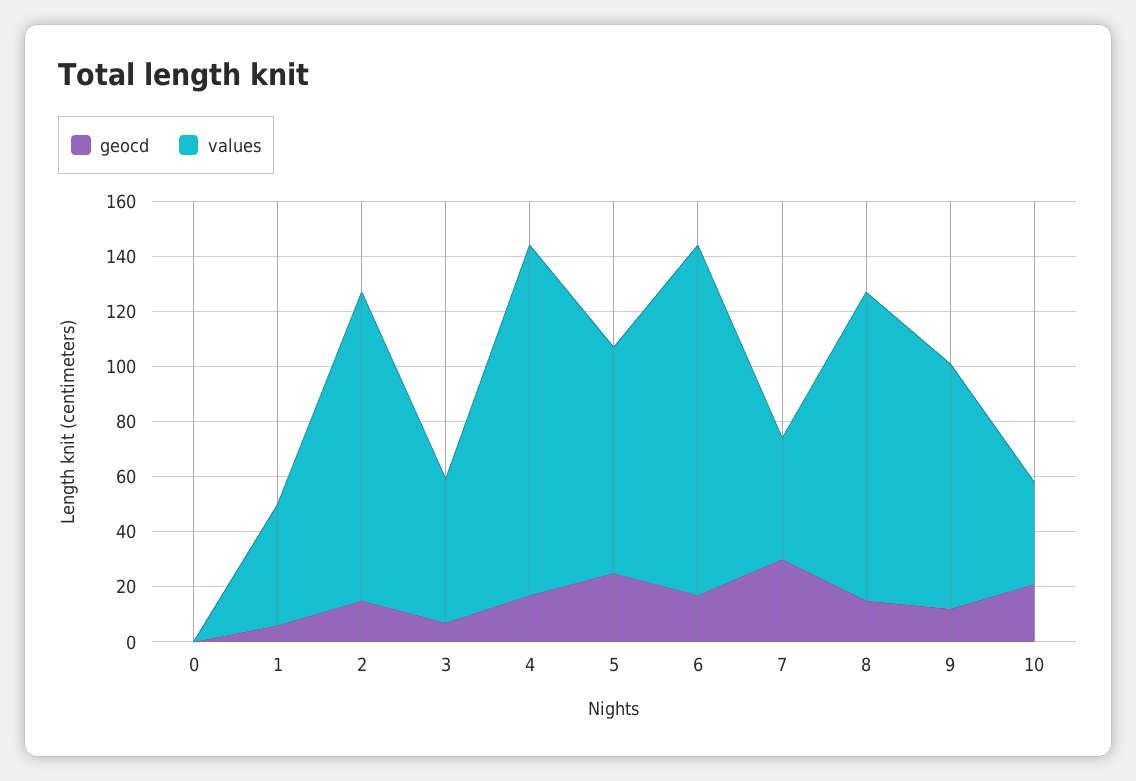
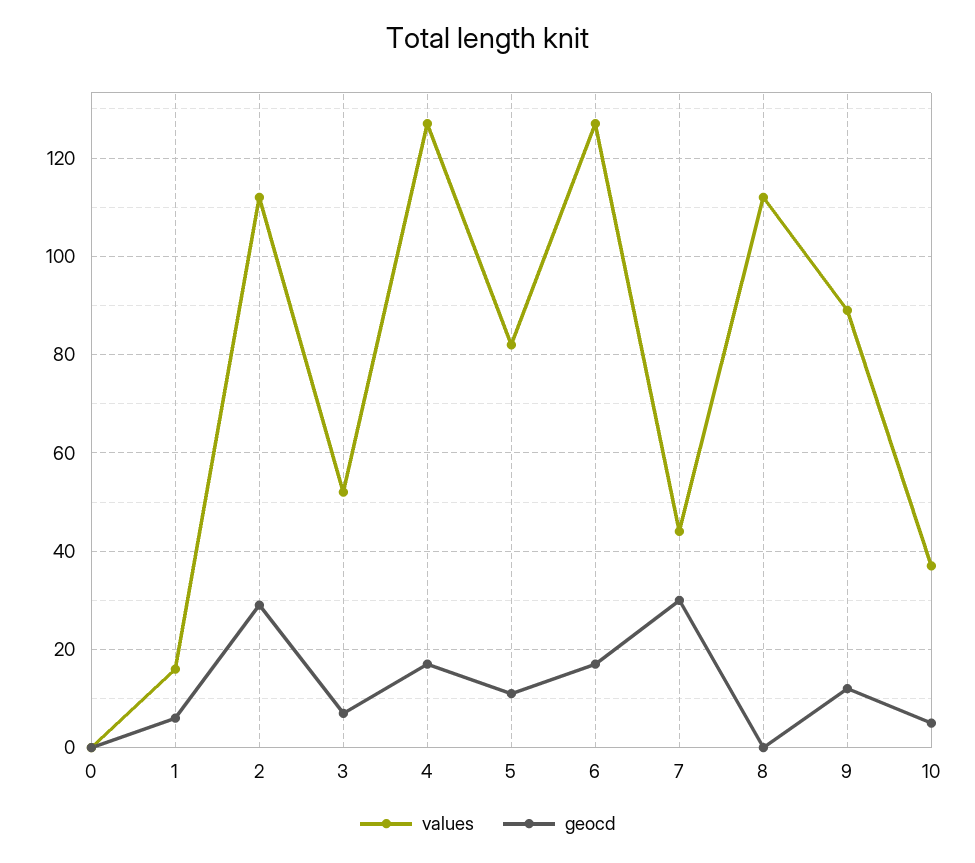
values, 1: 45 -> 15
geocd, 2: 15 -> 30
geocd, 5: 25 -> 10
geocd, 8: 15 -> 0
geocd, 10: 20 -> 5

